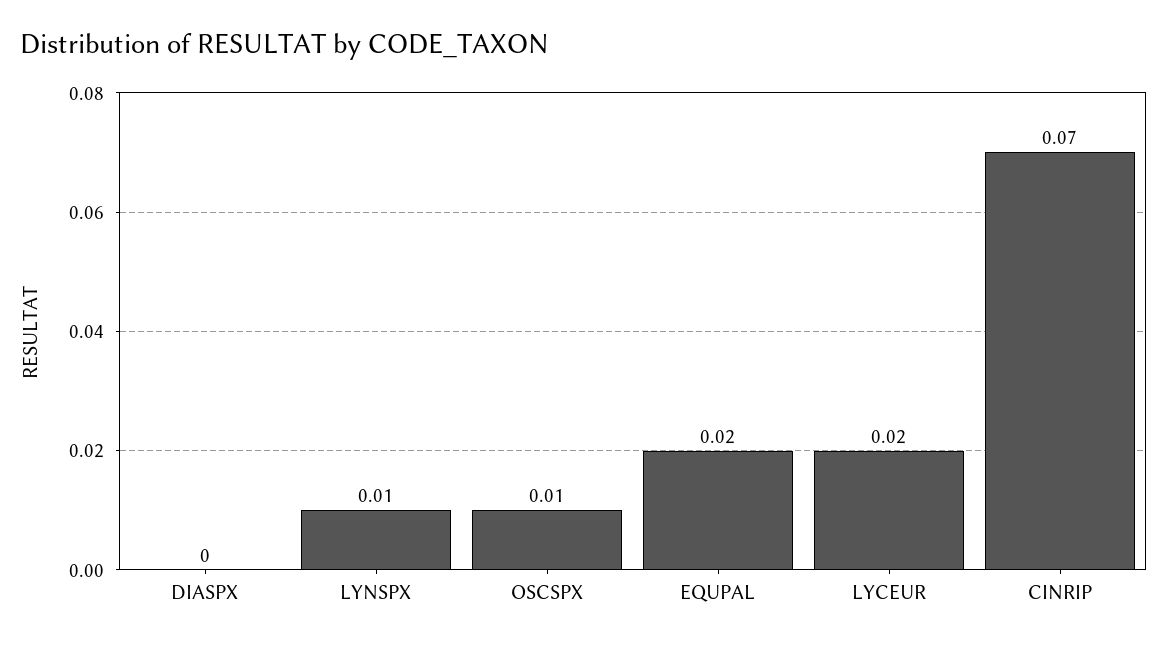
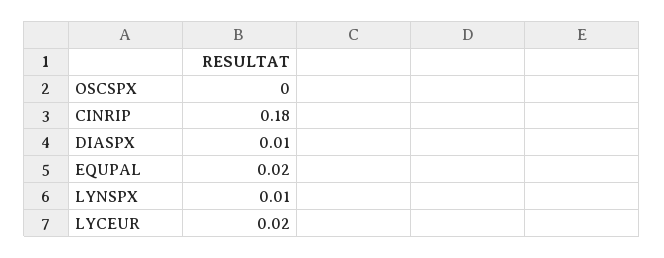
DIASPX: 0 -> 0.01
OSCSPX: 0.01 -> 0
CINRIP: 0.07 -> 0.18

